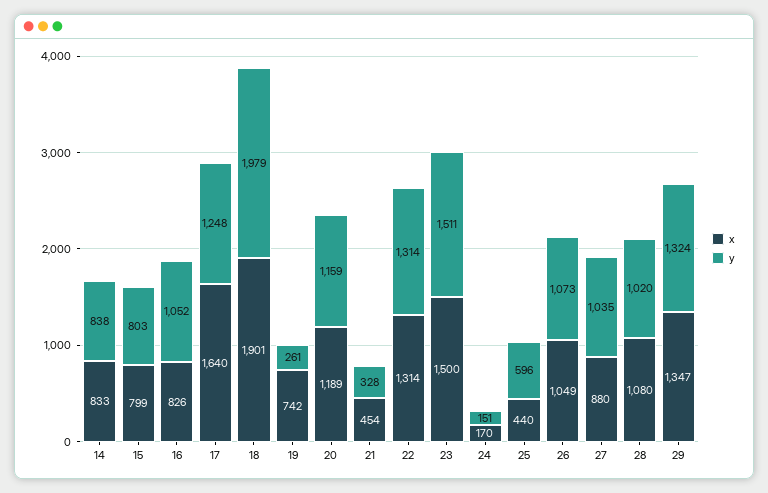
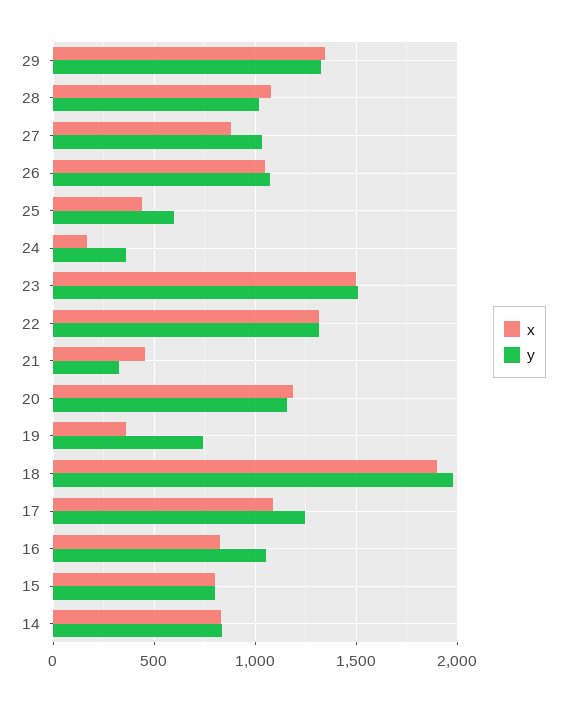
x, 17: 1640 -> 1100
x, 19: 742 -> 350
y, 19: 261 -> 750
y, 24: 151 -> 350

